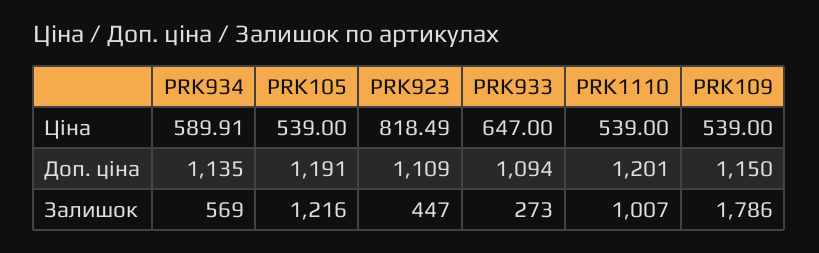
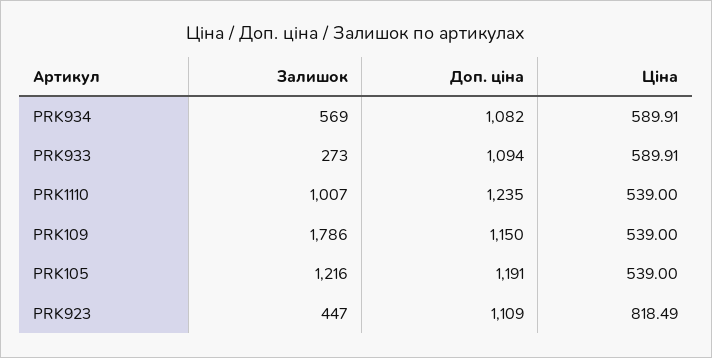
PRK933, Ціна: 647 -> 589.91
PRK934, Доп. ціна: 1135 -> 1082
PRK1110, Доп. ціна: 1201 -> 1235

